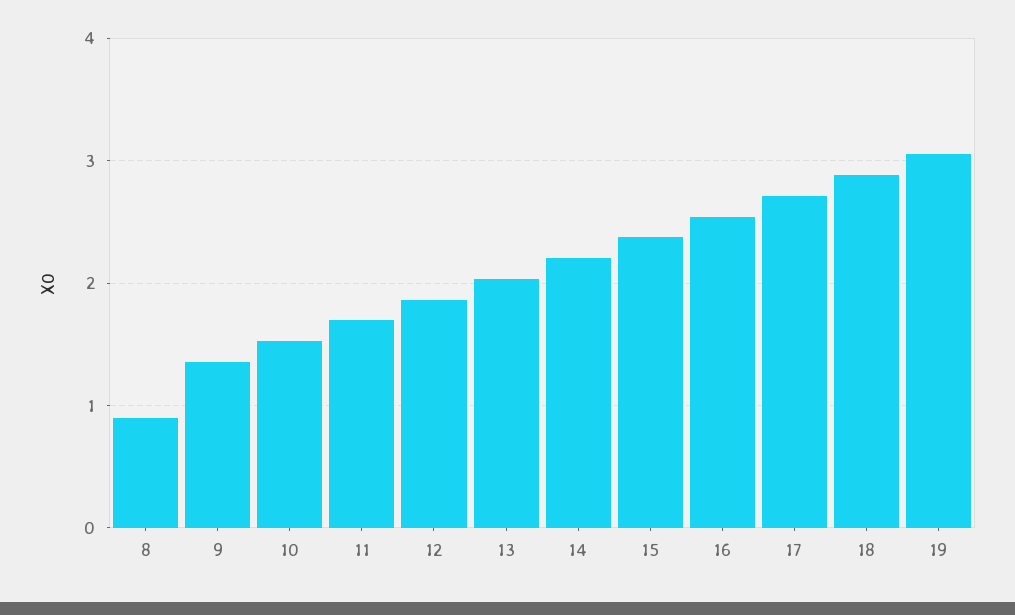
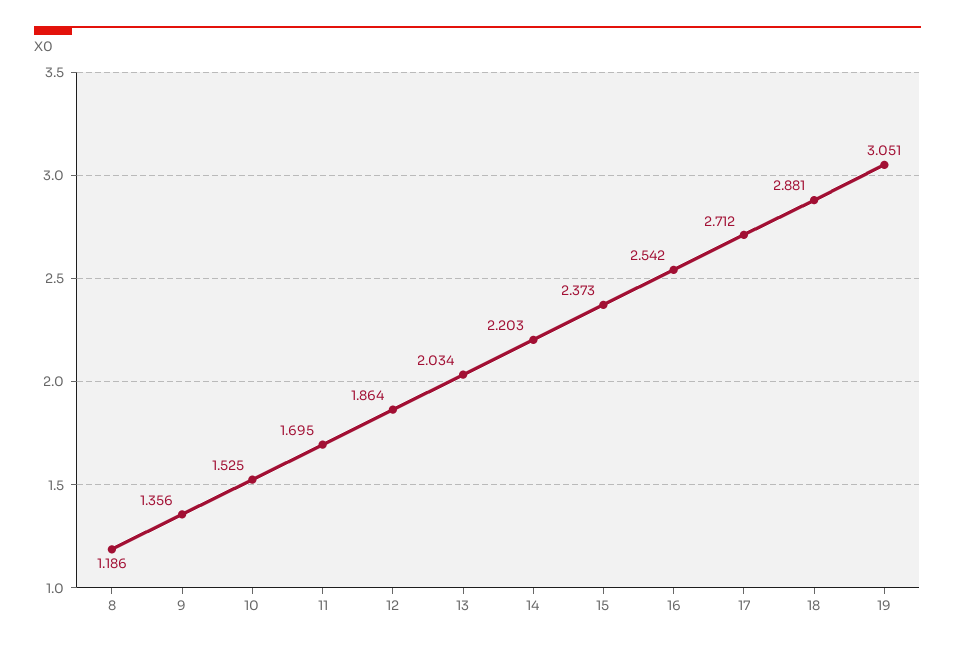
8: 0.9 -> 1.186

